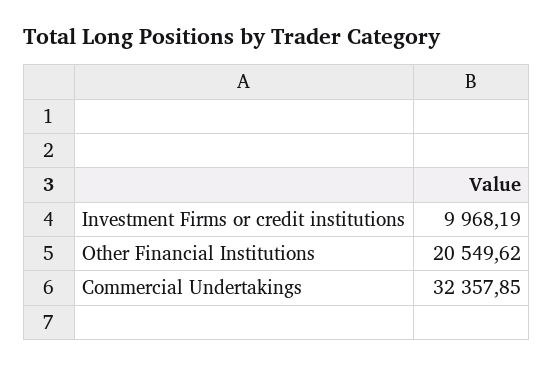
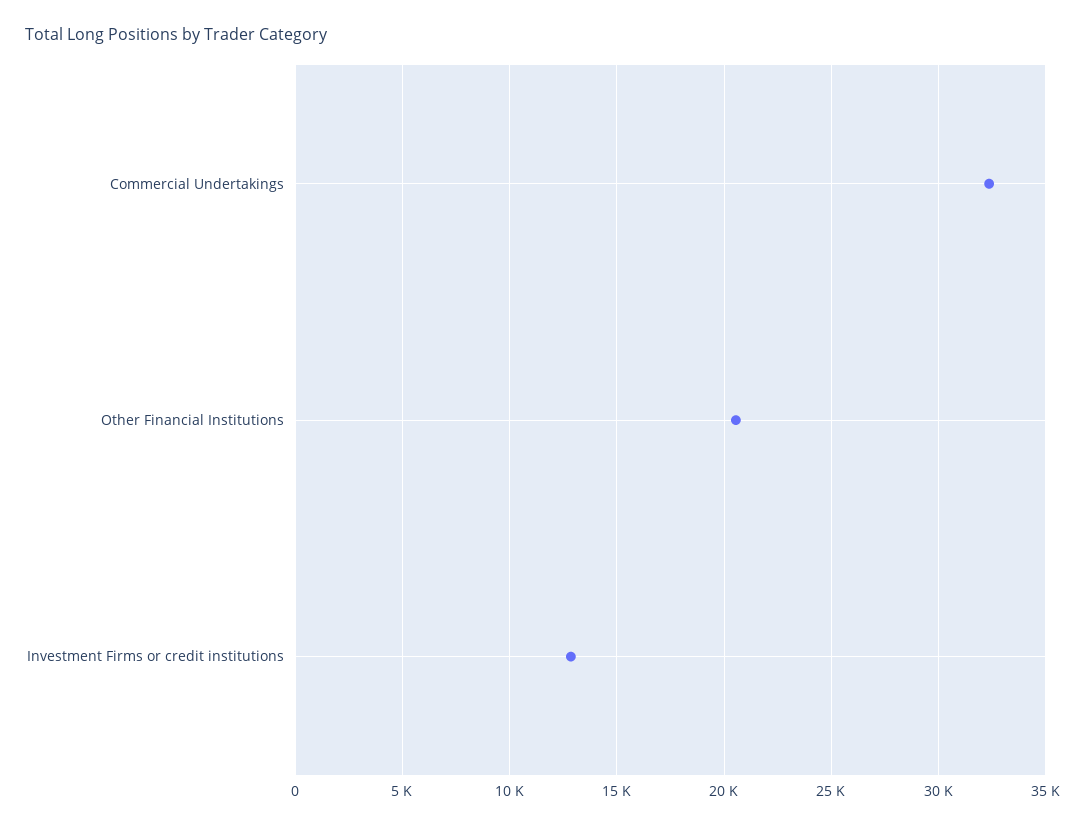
Investment Firms or credit institutions: 9968.19 -> 13000

